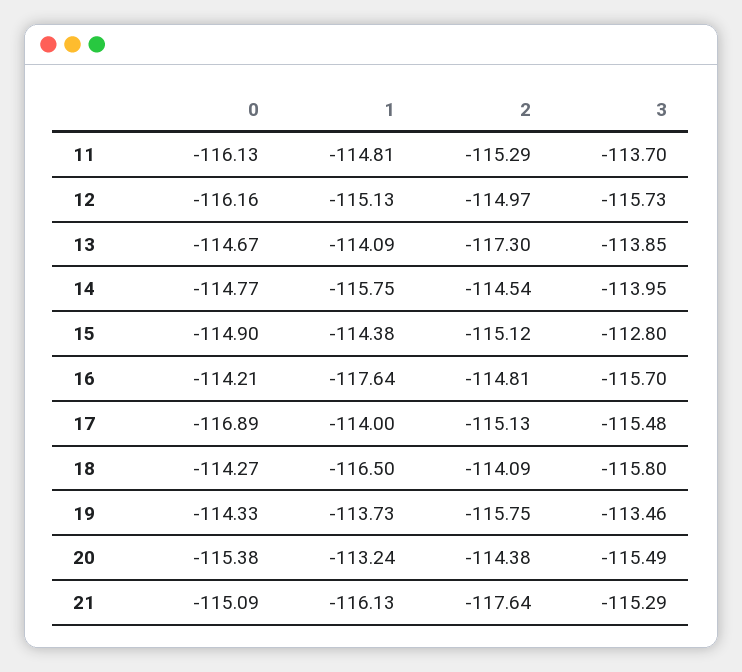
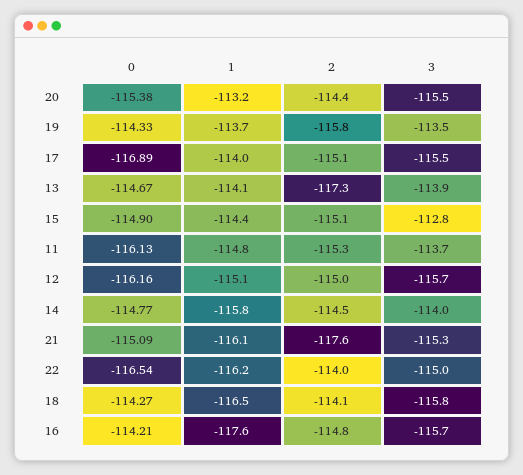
0, 22: none -> -116.54
1, 22: none -> -116.2
2, 22: none -> -114
3, 22: none -> -115

